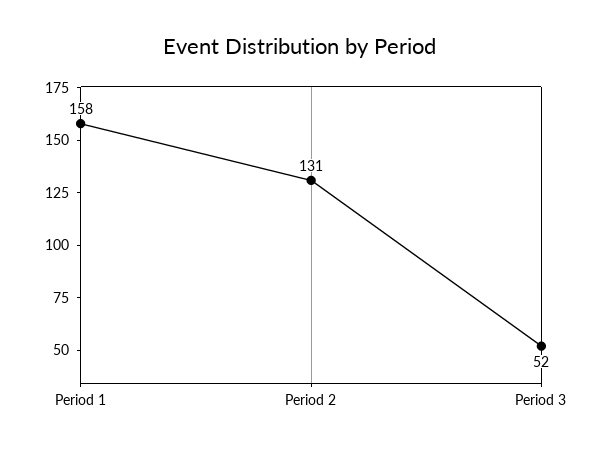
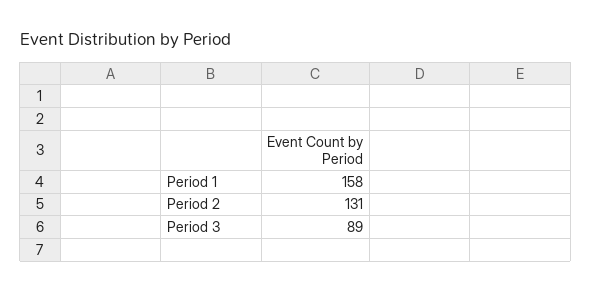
Period 3: 52 -> 89

